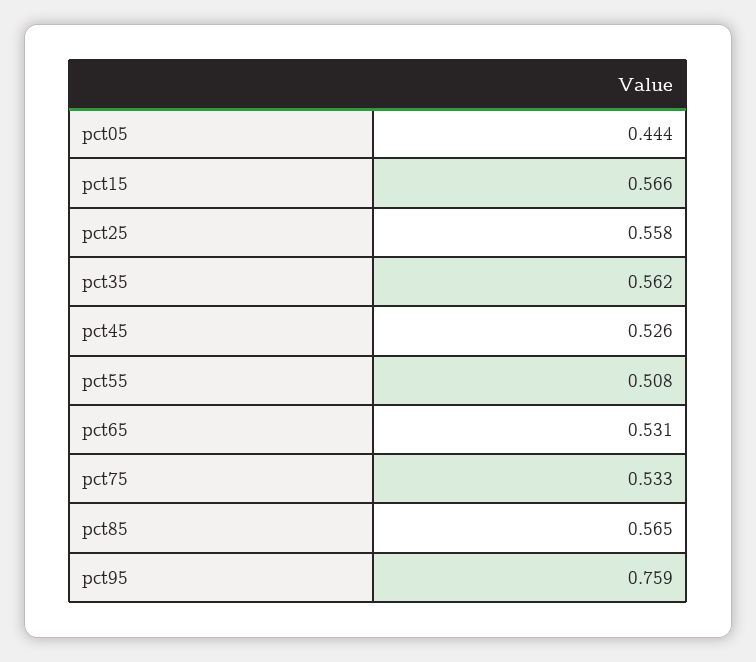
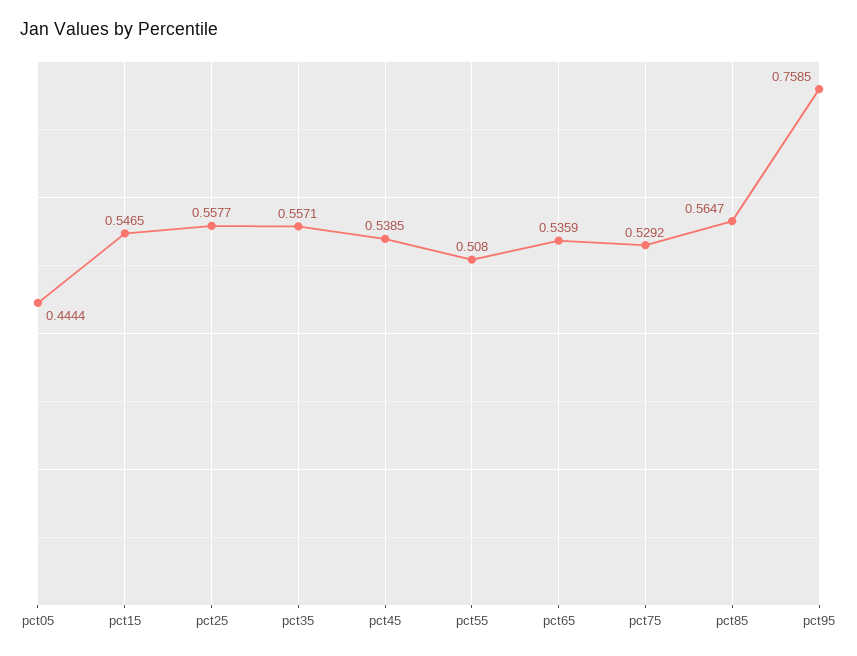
pct15: 0.566 -> 0.5465
pct35: 0.562 -> 0.5571
pct45: 0.526 -> 0.5385
pct65: 0.531 -> 0.5359
pct75: 0.533 -> 0.5292

